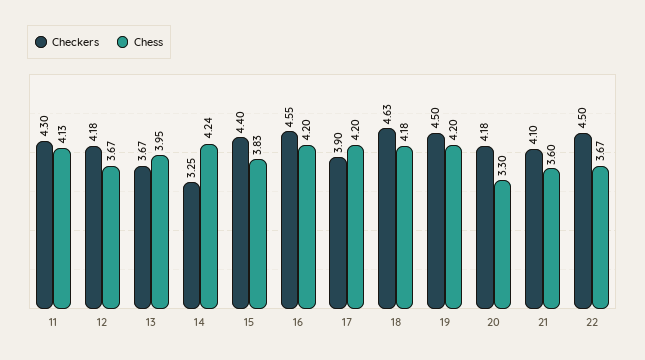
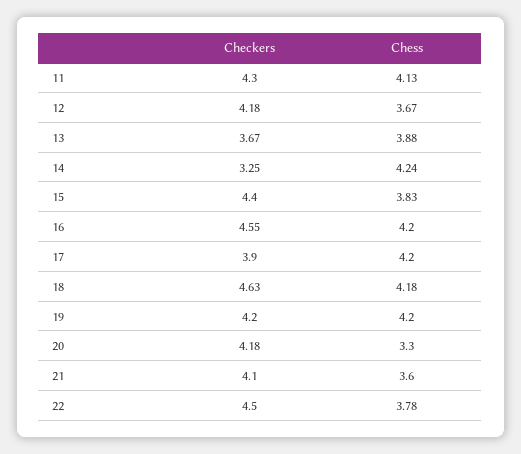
Chess, 13: 3.95 -> 3.88
Checkers, 19: 4.5 -> 4.2
Chess, 22: 3.67 -> 3.78

